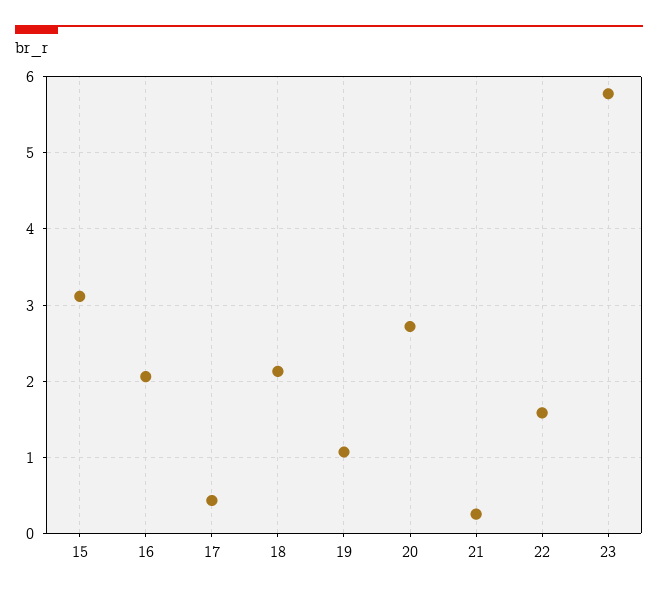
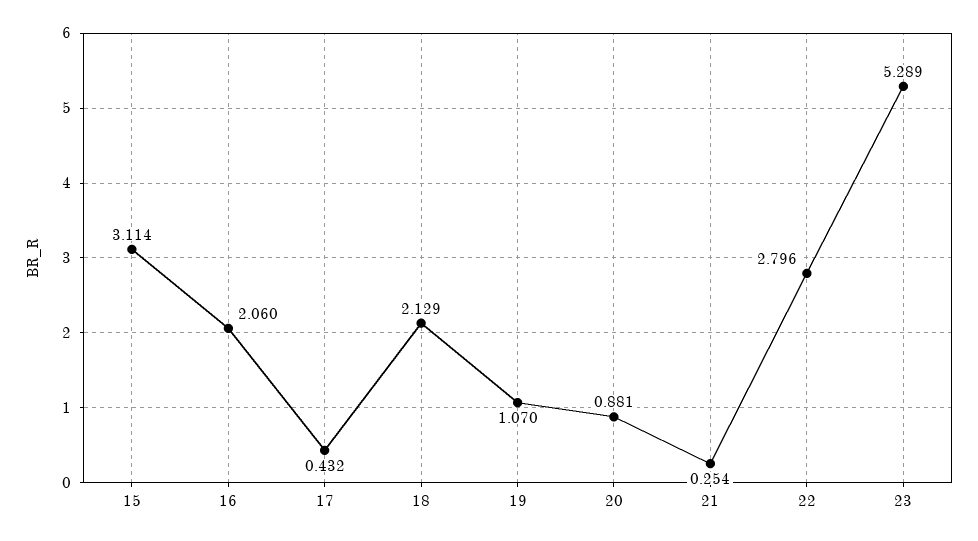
20: 2.7 -> 0.881
22: 1.6 -> 2.796
23: 5.8 -> 5.289

